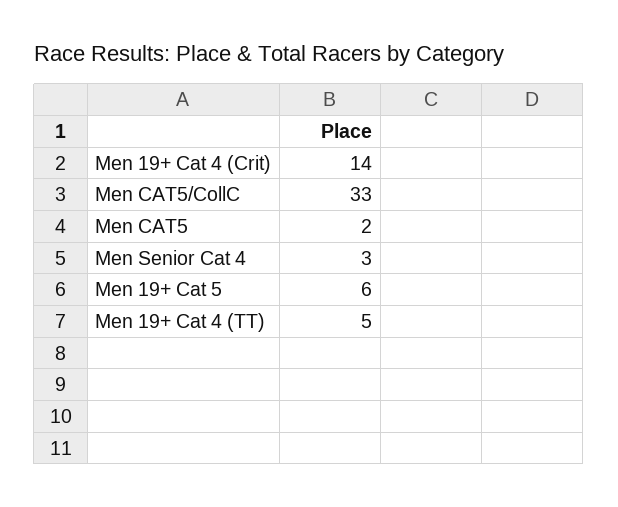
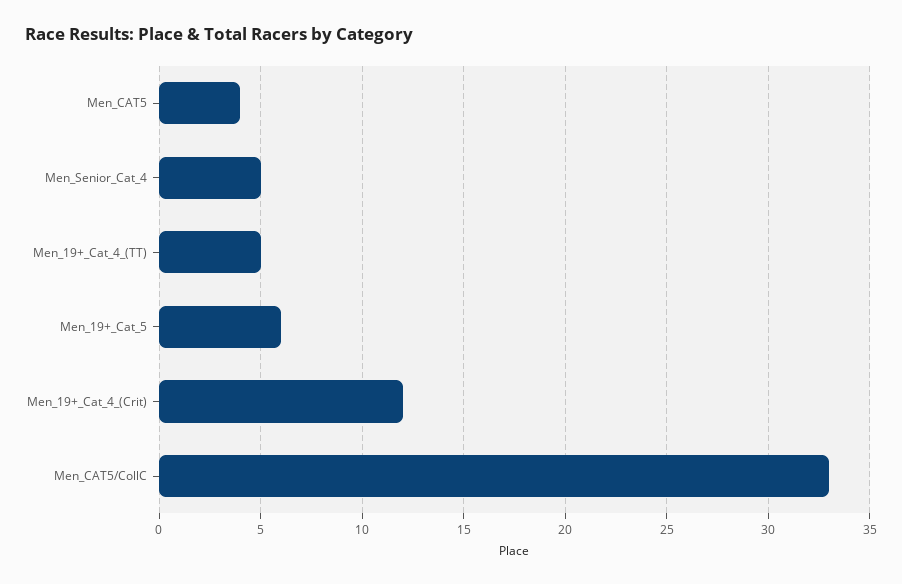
Men 19+ Cat 4 (Crit): 14 -> 12
Men CAT5: 2 -> 4
Men Senior Cat 4: 3 -> 5

